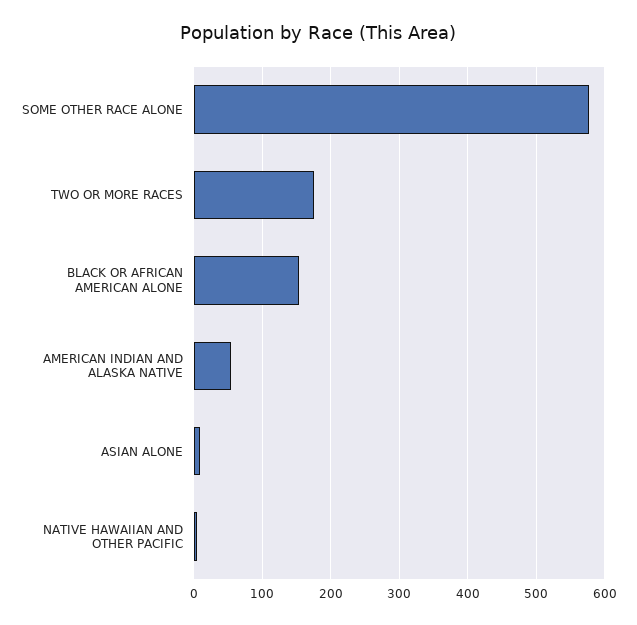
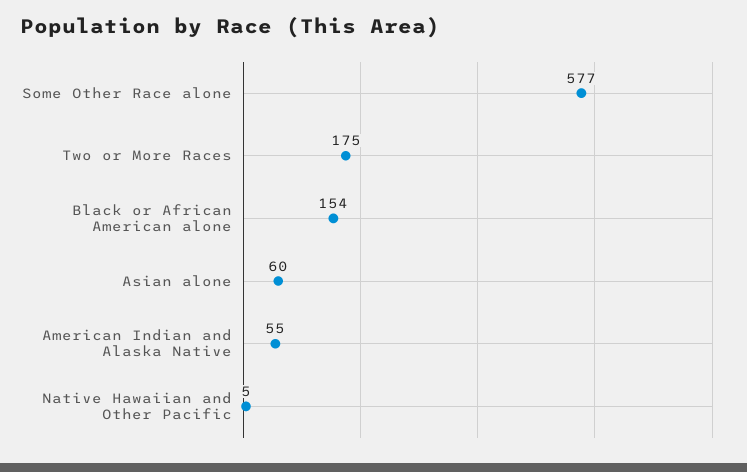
ASIAN ALONE: 10 -> 60

